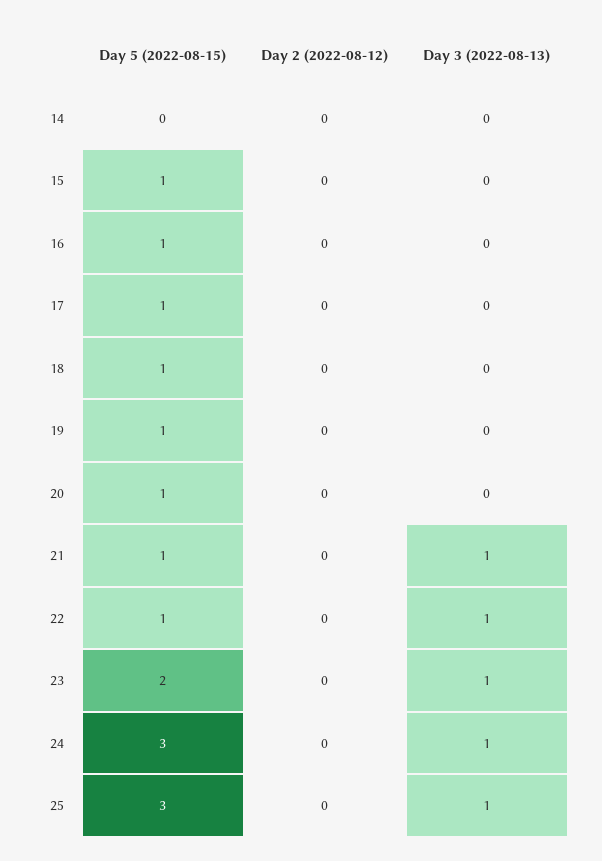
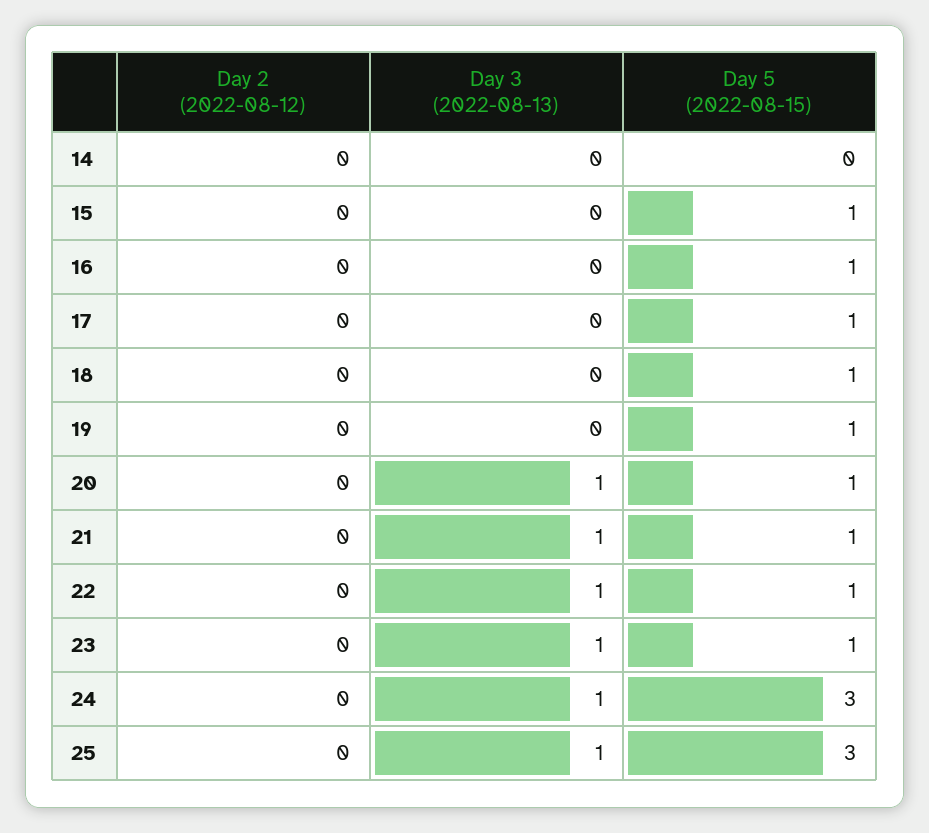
Day 3 (2022-08-13), 20: 0 -> 1
Day 5 (2022-08-15), 23: 2 -> 1

